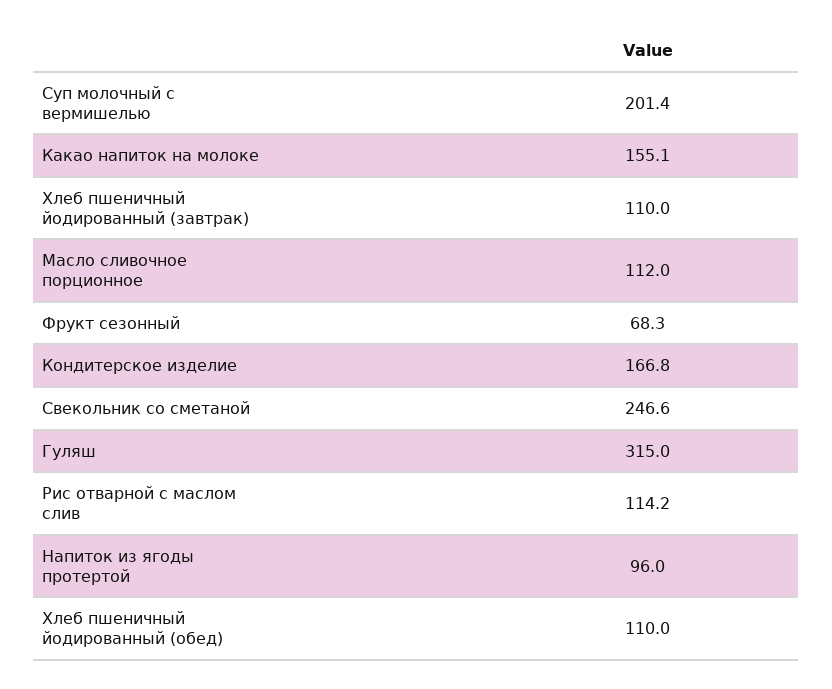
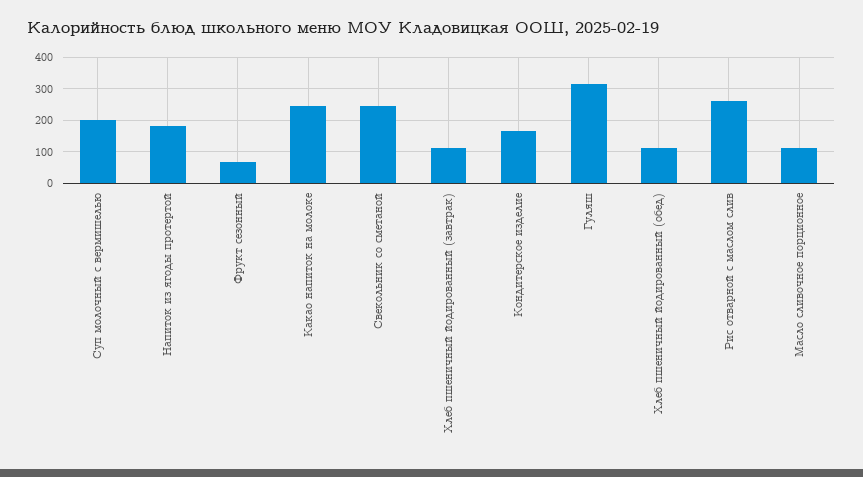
Какао напиток на молоке: 155.1 -> 240
Рис отварной с маслом слив: 114.2 -> 260
Напиток из ягоды протертой: 96 -> 180

